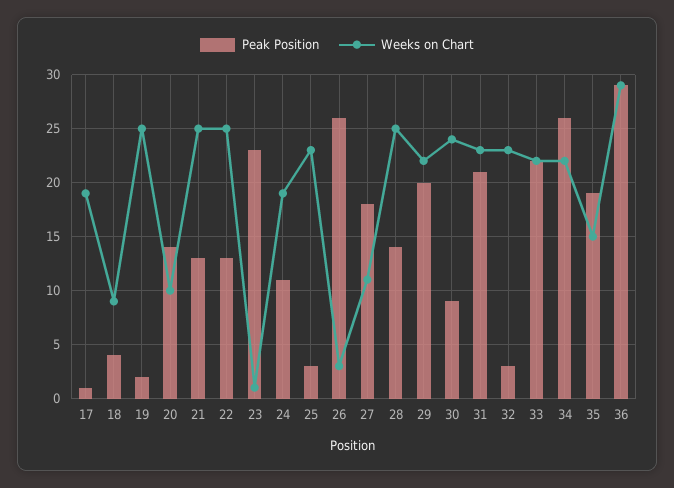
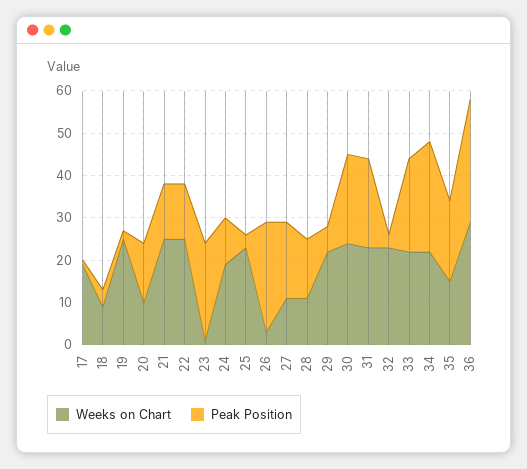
Weeks on Chart, 28: 25 -> 10
Peak Position, 29: 20 -> 5
Peak Position, 30: 9 -> 20

